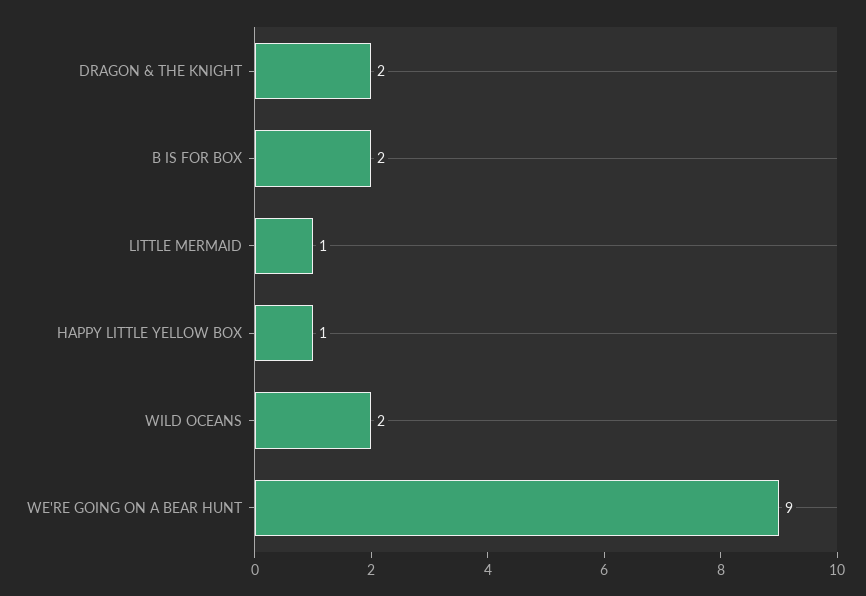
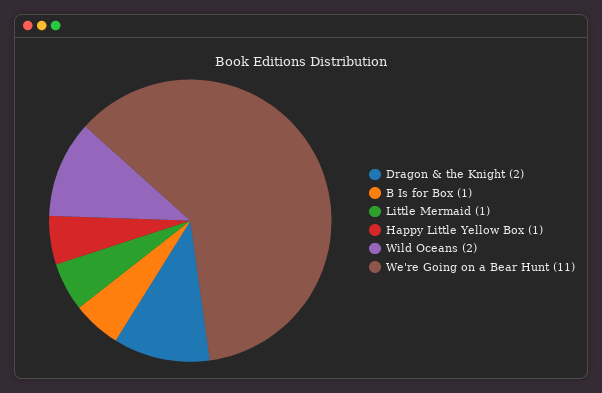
B IS FOR BOX: 2 -> 1
WE'RE GOING ON A BEAR HUNT: 9 -> 11

